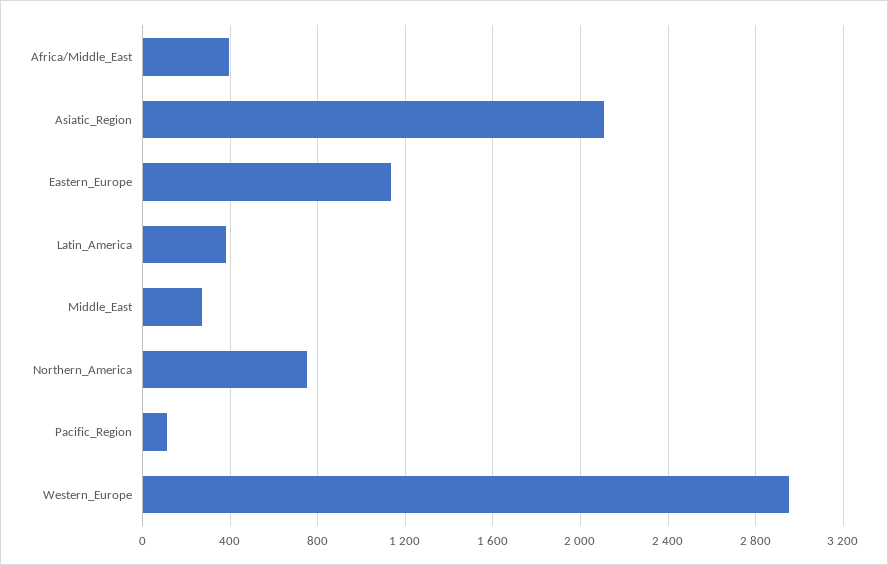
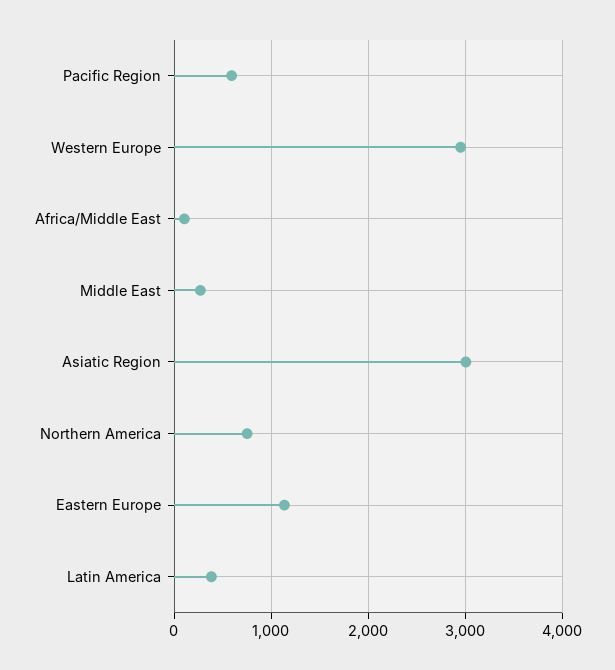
Africa/Middle_East: 400 -> 100
Asiatic_Region: 2100 -> 3000
Pacific_Region: 100 -> 600

